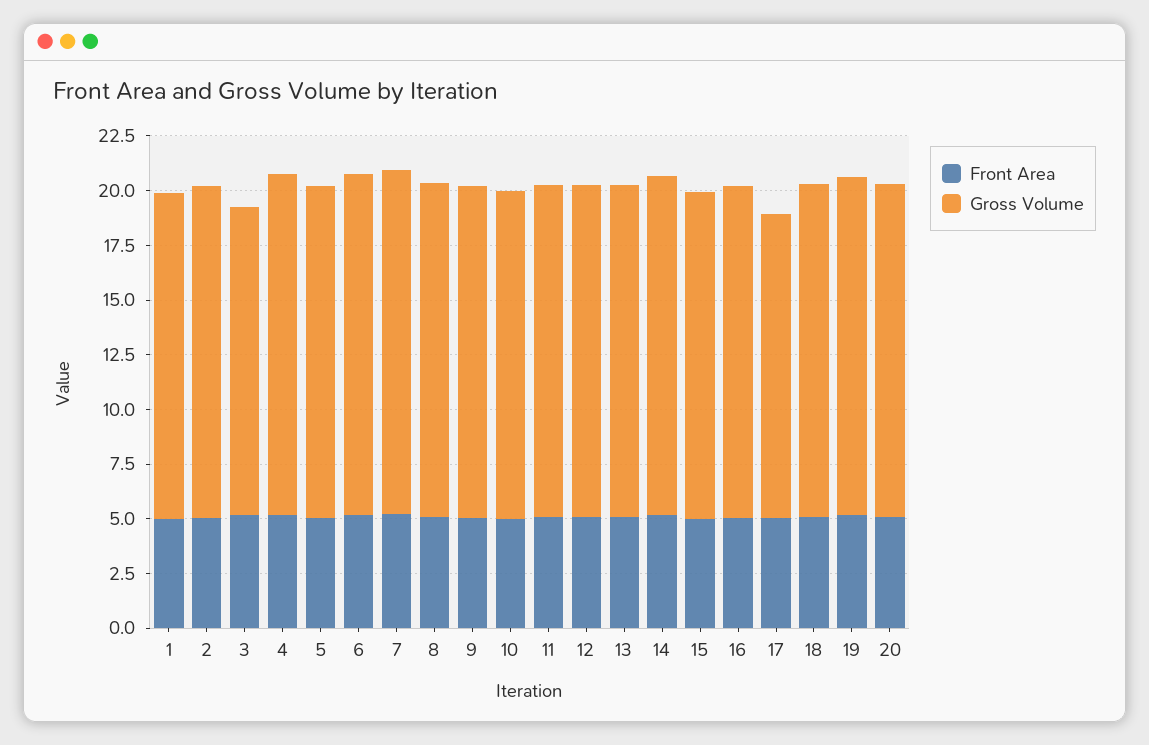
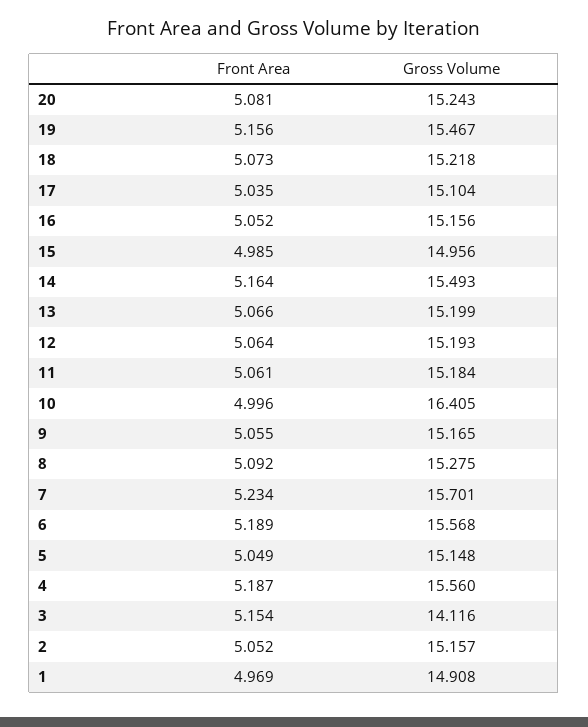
Gross Volume, 10: 15 -> 16.405
Gross Volume, 17: 14 -> 15.104

